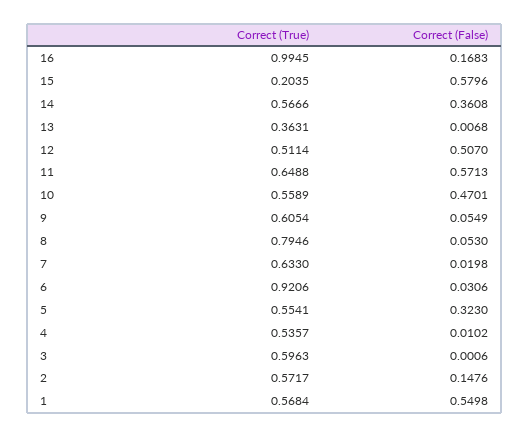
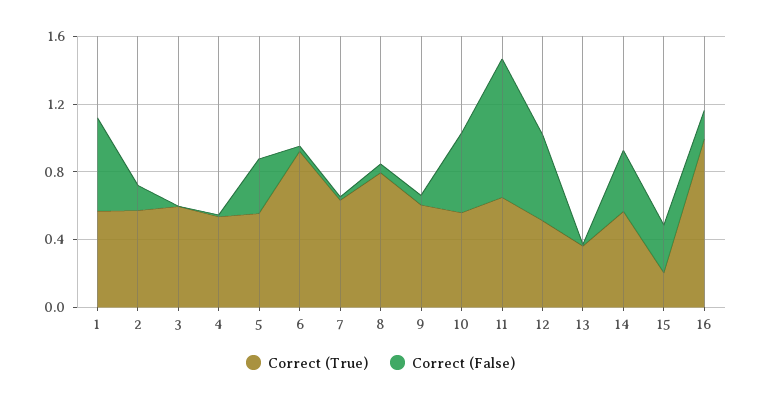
Correct (False), 15: 0.5796 -> 0.3
Correct (False), 11: 0.5713 -> 0.8

